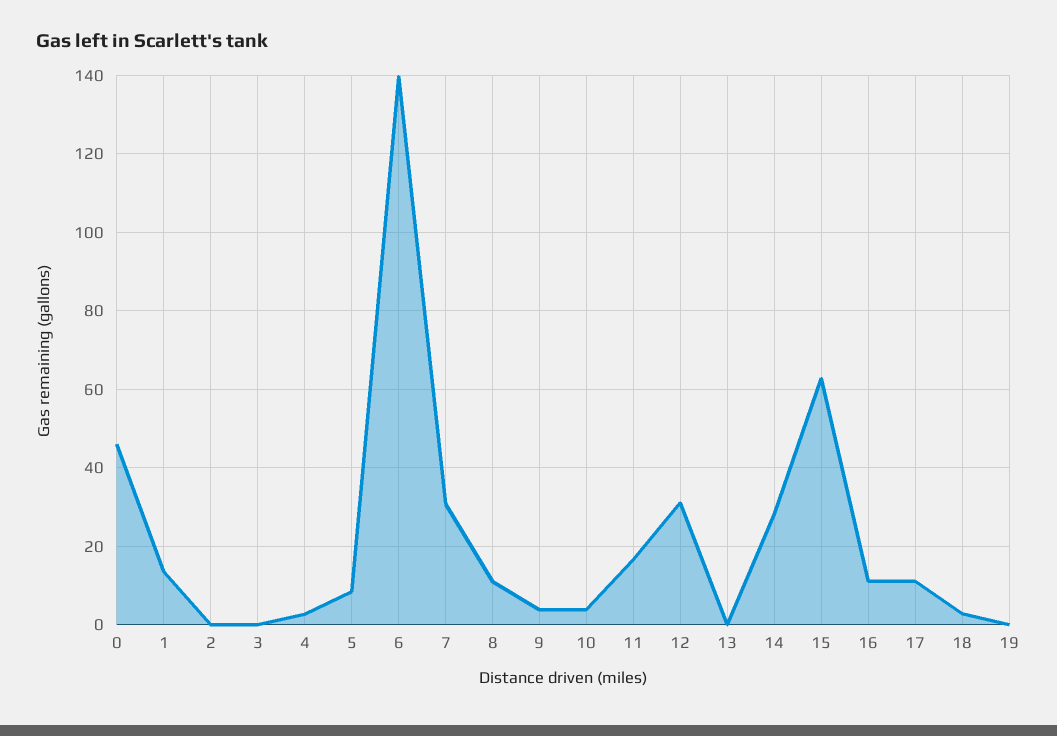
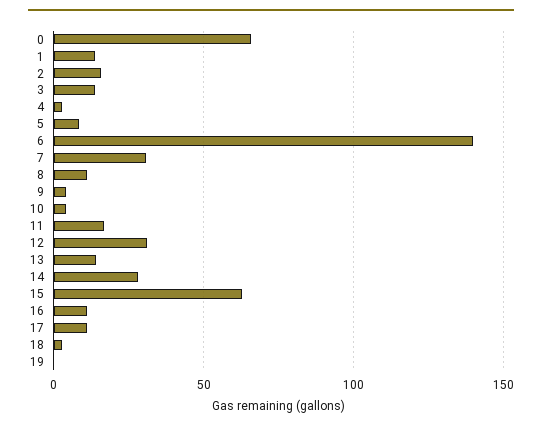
0: 46 -> 65
2: 0 -> 15
3: 0 -> 15
13: 0 -> 15

